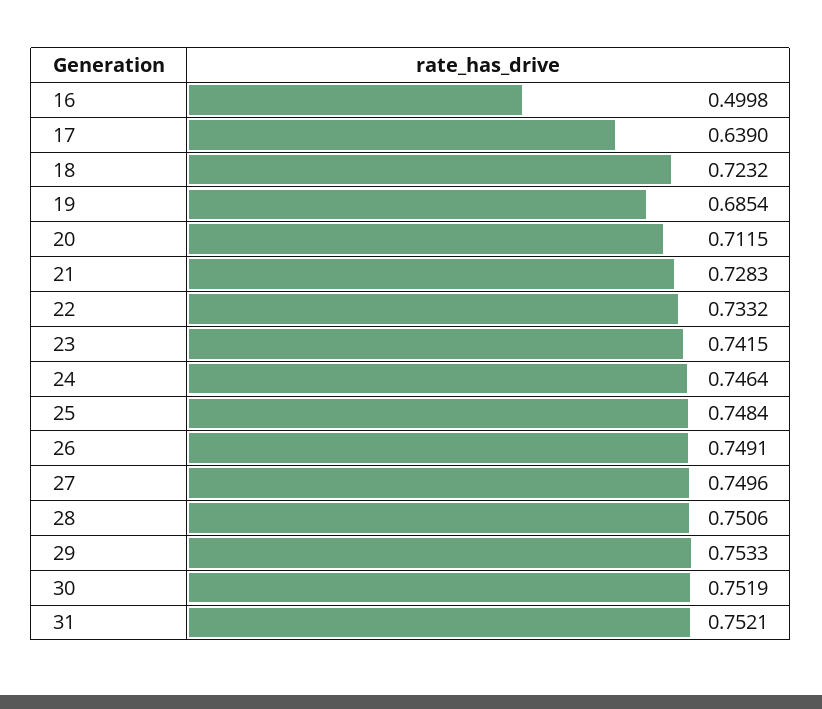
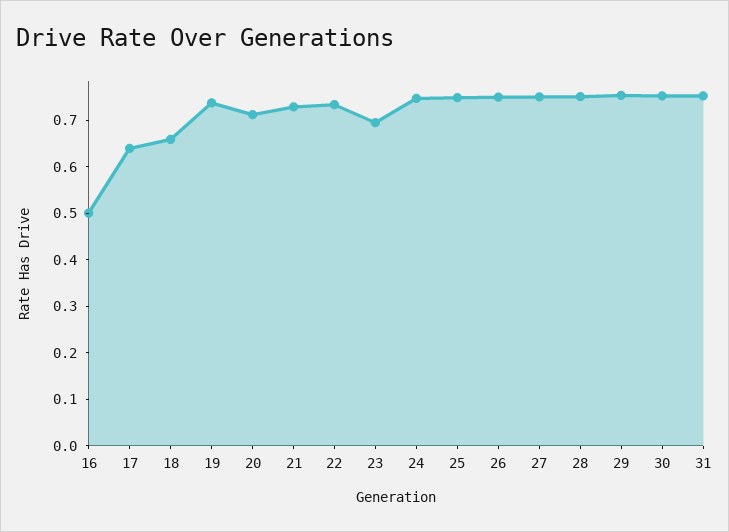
18: 0.7232 -> 0.66
19: 0.6854 -> 0.74
23: 0.7415 -> 0.7

